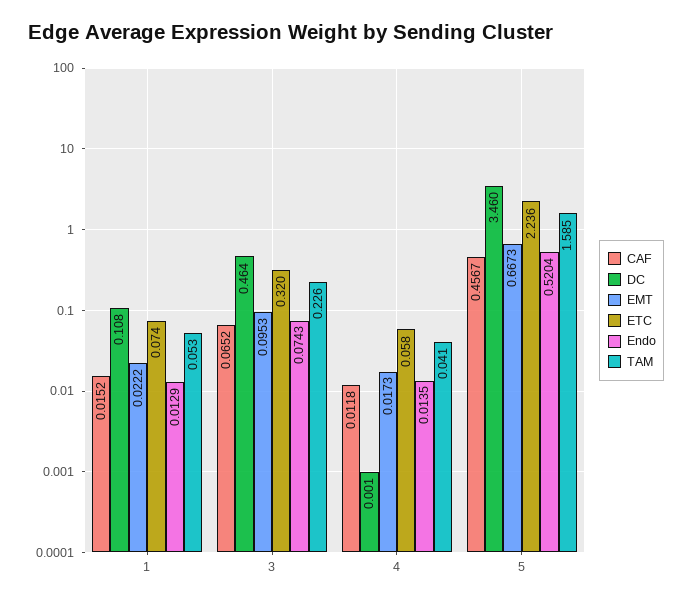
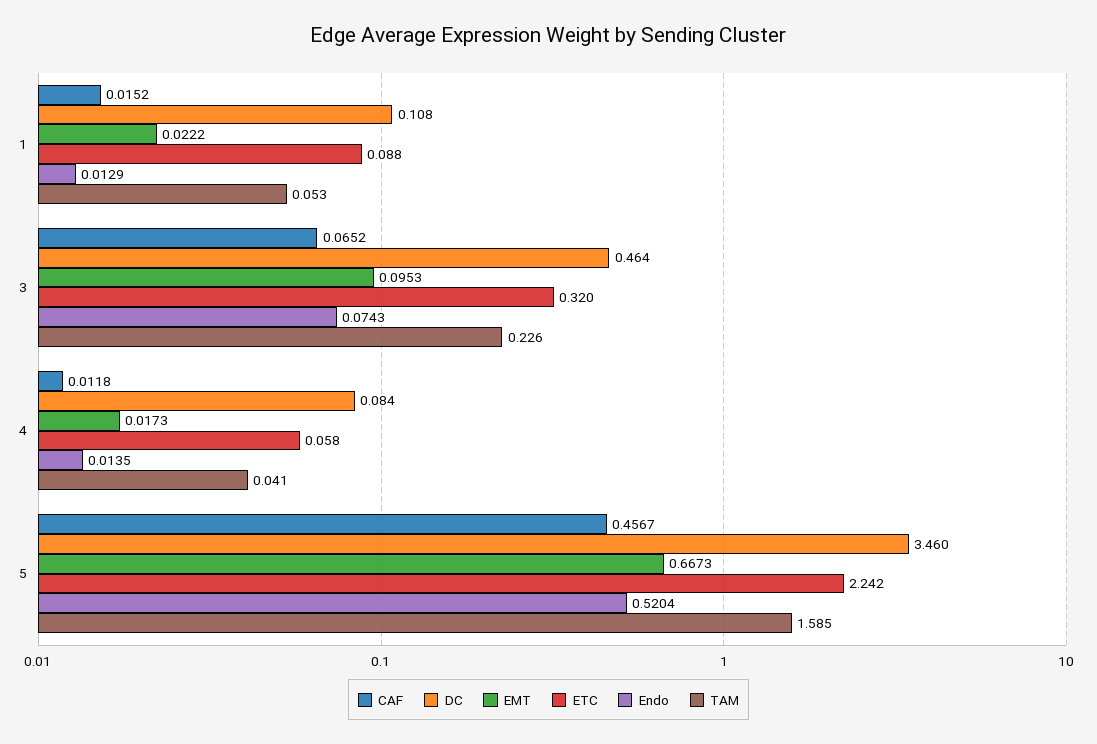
ETC, 1: 0.074 -> 0.088
DC, 4: 0.001 -> 0.084
ETC, 5: 2.236 -> 2.242

